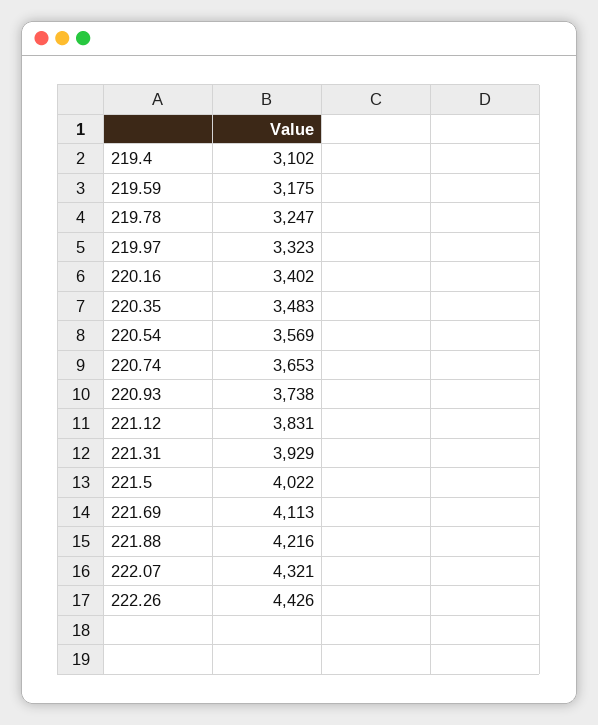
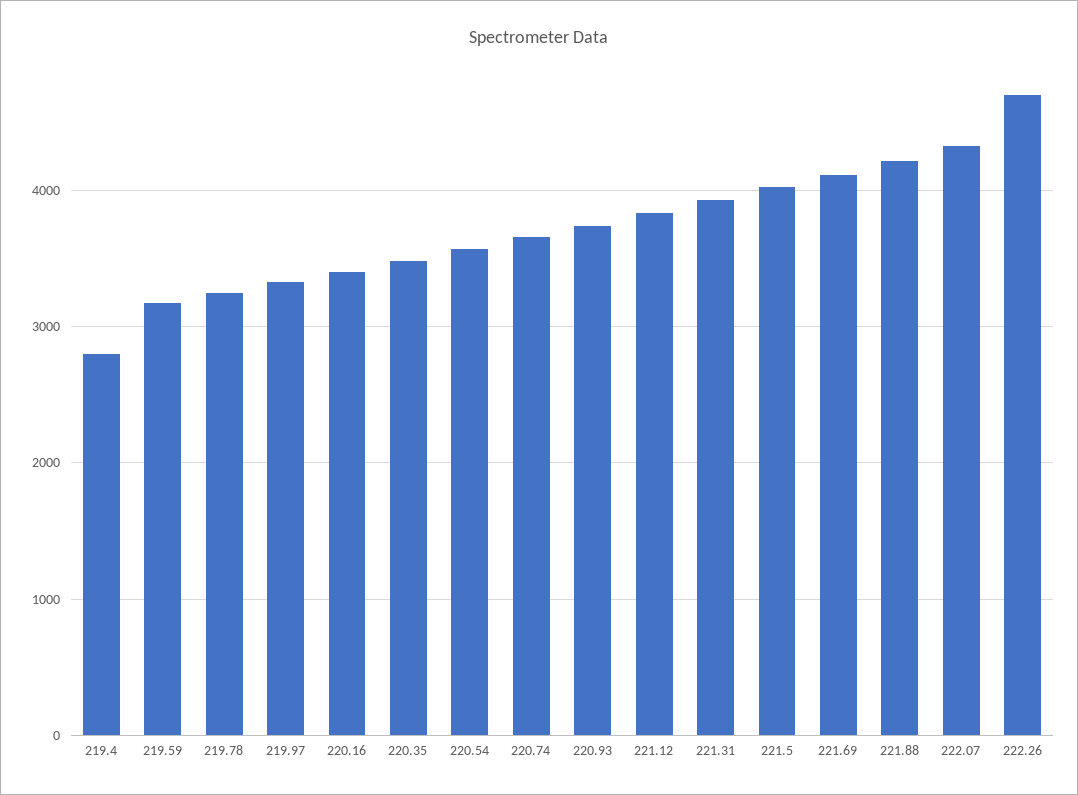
219.4: 3102 -> 2800
222.26: 4426 -> 4700

